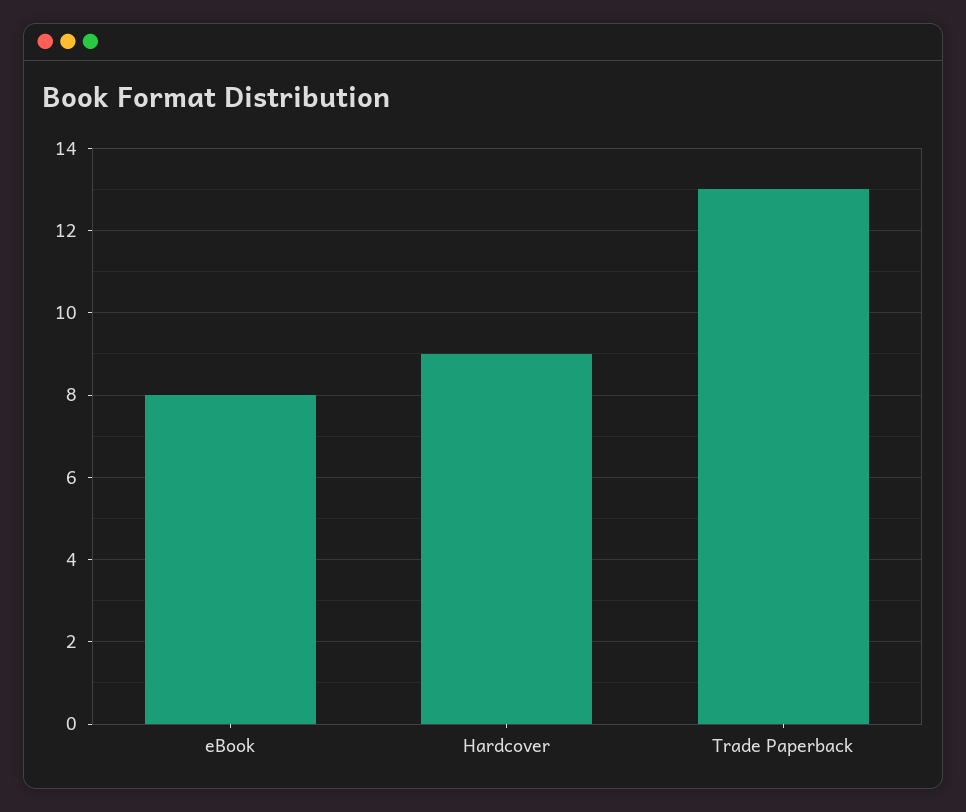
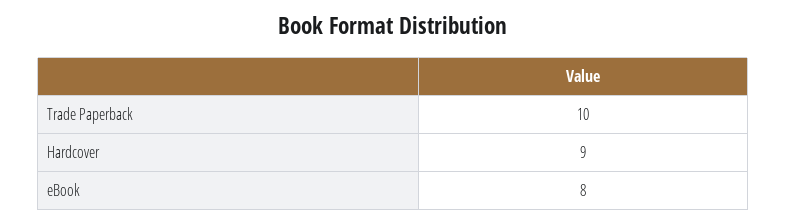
Trade Paperback: 13 -> 10

